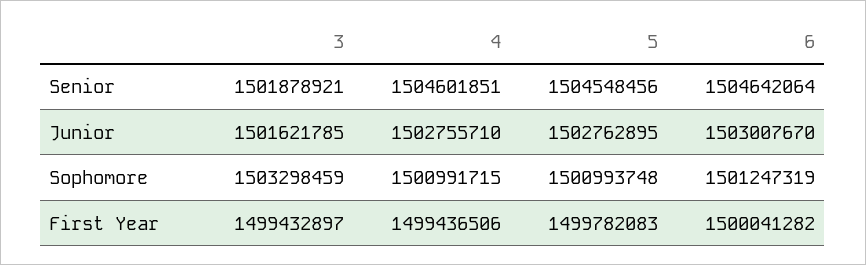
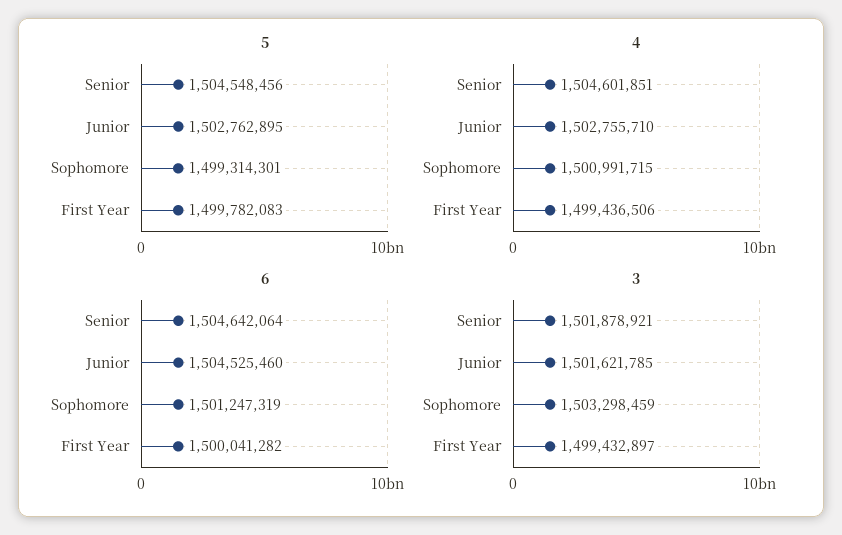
6, Junior: 1503007670 -> 1504525460
5, Sophomore: 1500993748 -> 1499314301

